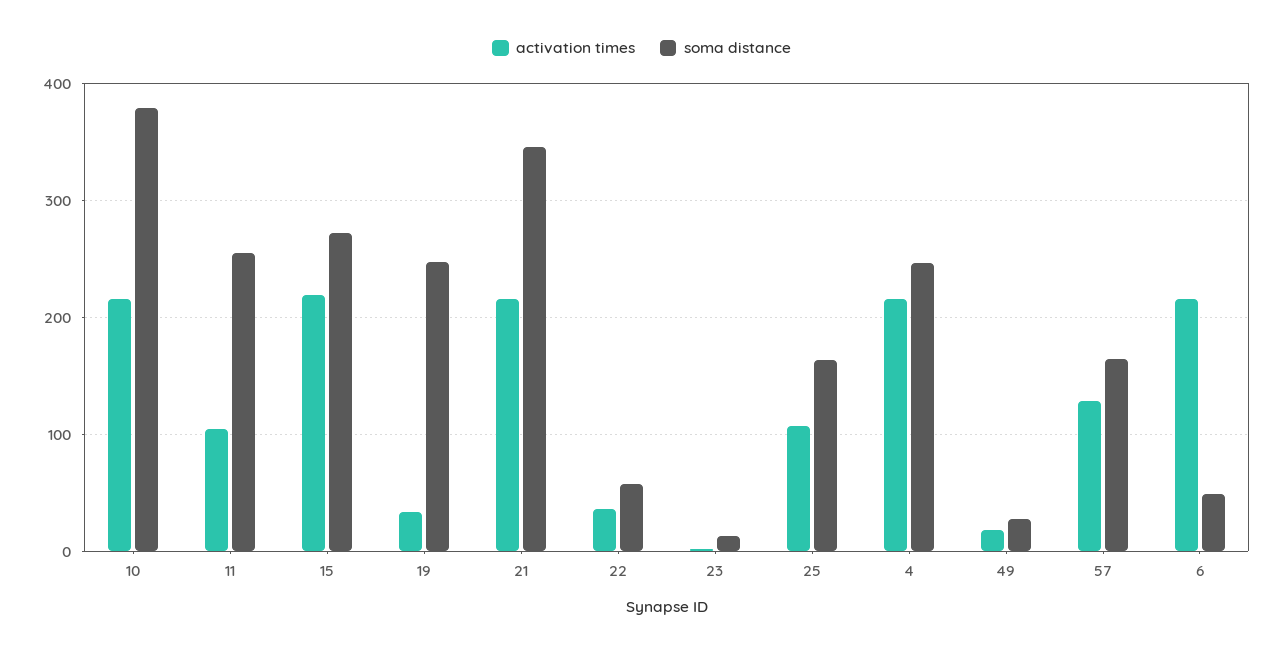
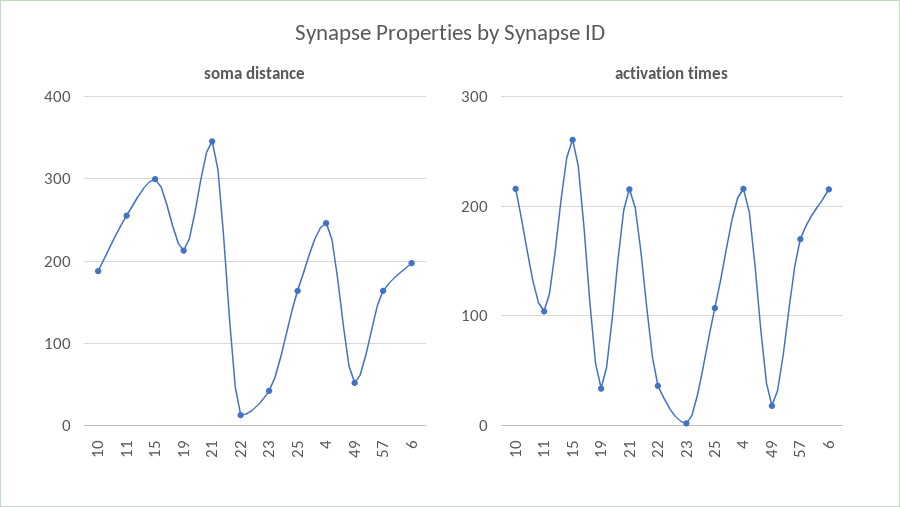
soma distance, 10: 380 -> 190
activation times, 15: 220 -> 260
soma distance, 15: 270 -> 300
soma distance, 19: 250 -> 210
soma distance, 22: 60 -> 10
soma distance, 23: 10 -> 40
soma distance, 49: 30 -> 50
activation times, 57: 130 -> 170
soma distance, 6: 50 -> 200

